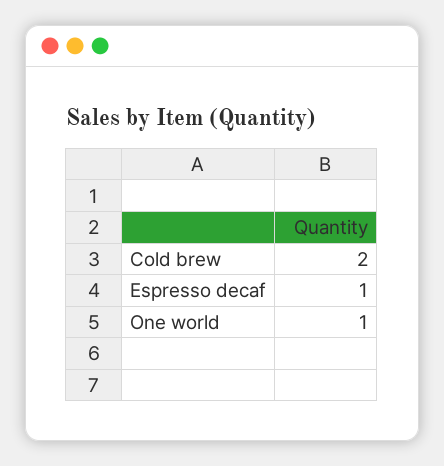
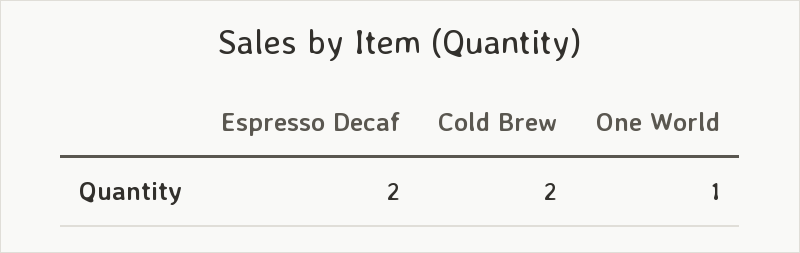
Espresso decaf: 1 -> 2

